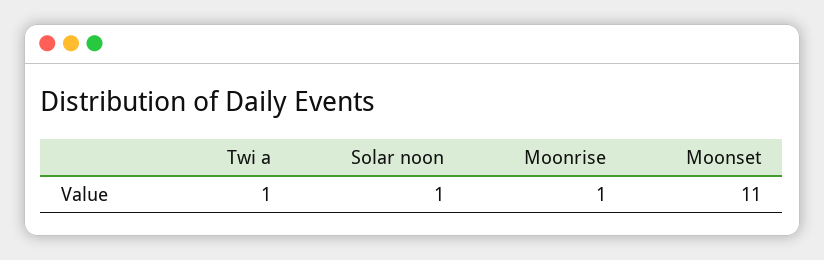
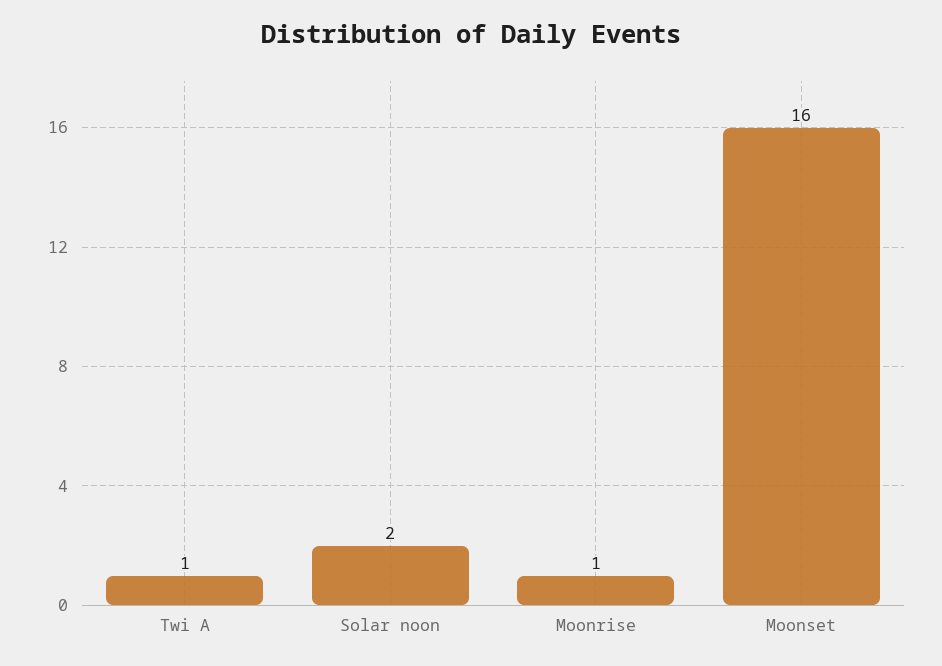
Solar noon: 1 -> 2
Moonset: 11 -> 16

